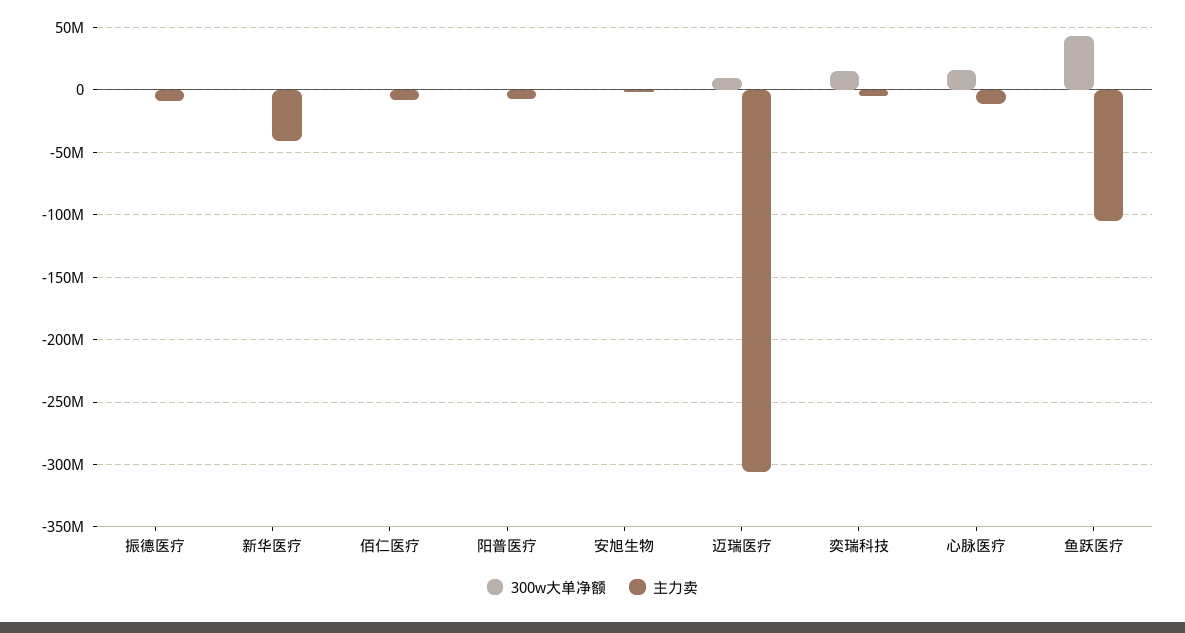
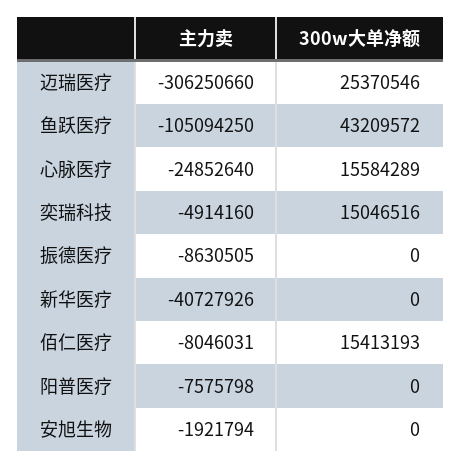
300w大单净额, 佰仁医疗: 0 -> 15413193
300w大单净额, 迈瑞医疗: 10000000 -> 25370546
主力卖, 心脉医疗: -10000000 -> -24852640

